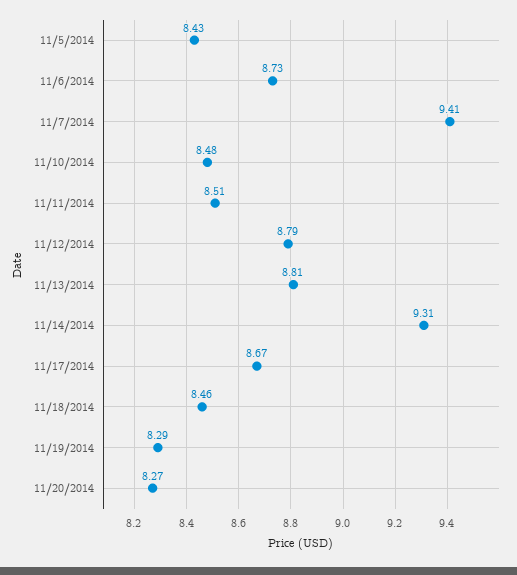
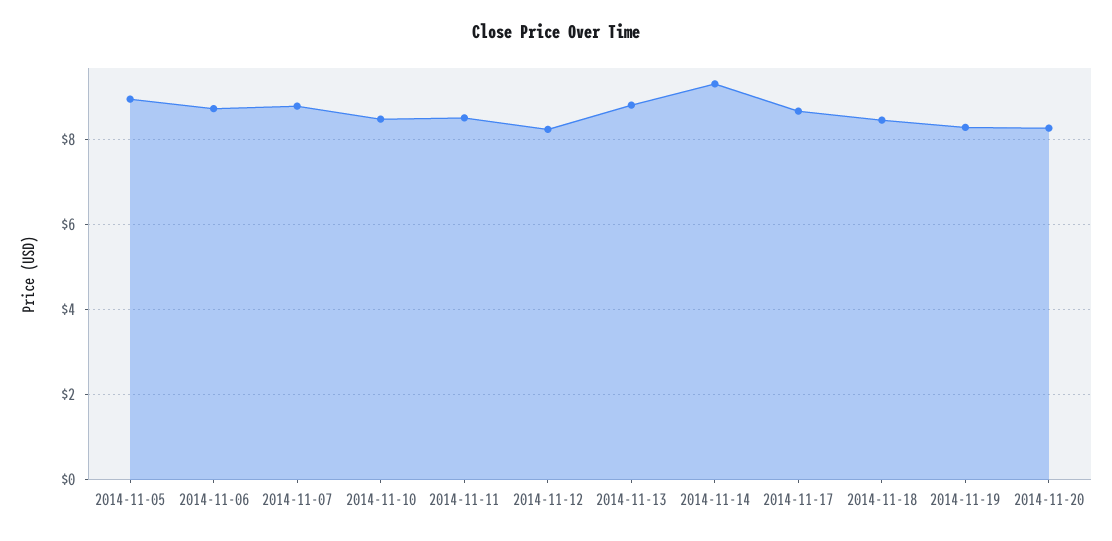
11/5/2014: 8.43 -> 9
11/7/2014: 9.41 -> 8.8
11/12/2014: 8.79 -> 8.2

